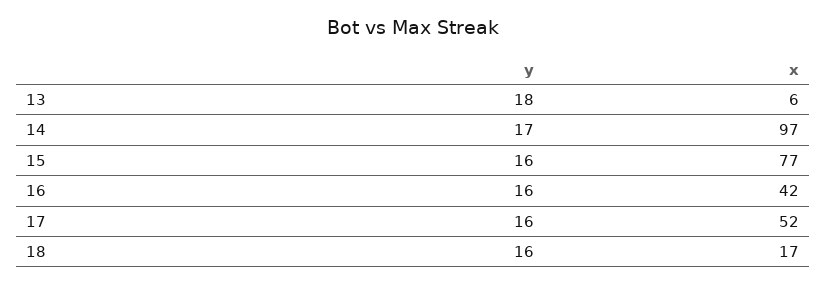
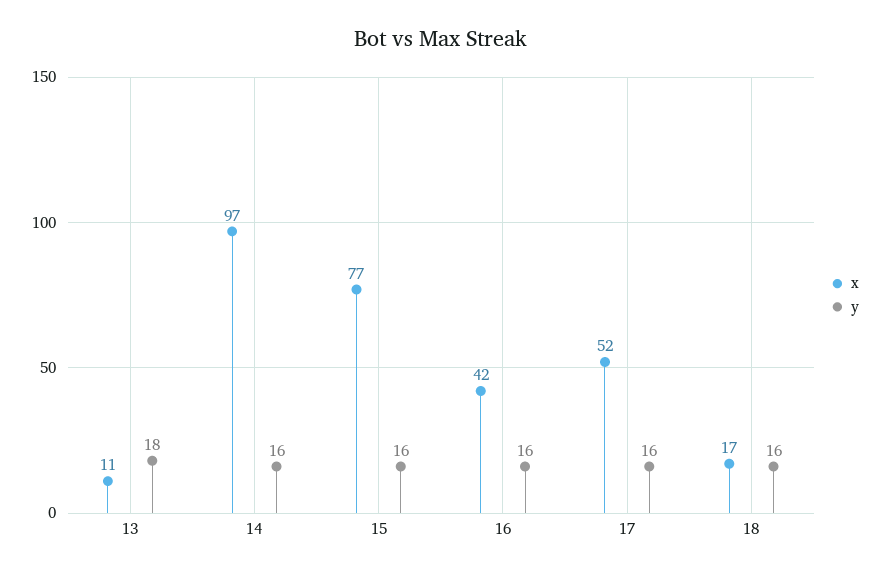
x, 13: 6 -> 11
y, 14: 17 -> 16

